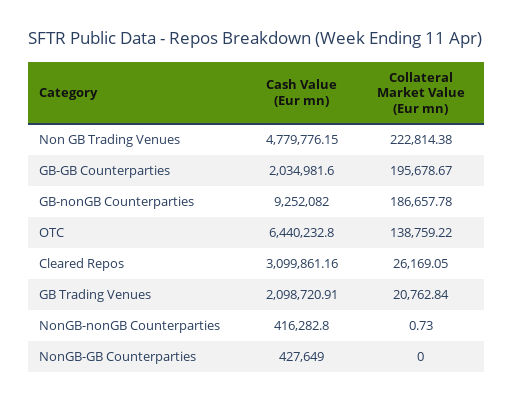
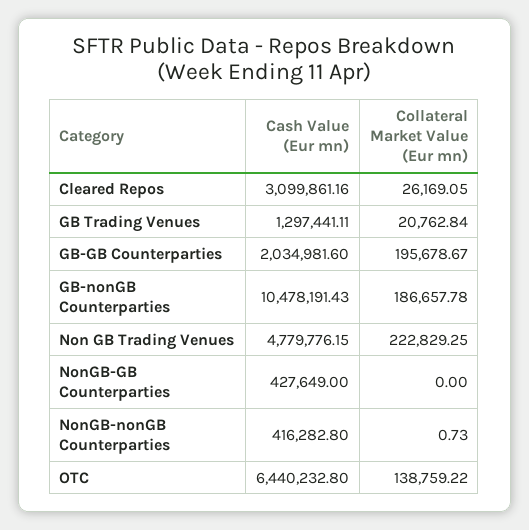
Collateral Market Value (Eur mn), Non GB Trading Venues: 222814.38 -> 222829.25
Cash Value (Eur mn), GB-nonGB Counterparties: 9252082 -> 10478191.43
Cash Value (Eur mn), GB Trading Venues: 2098720.91 -> 1297441.11

